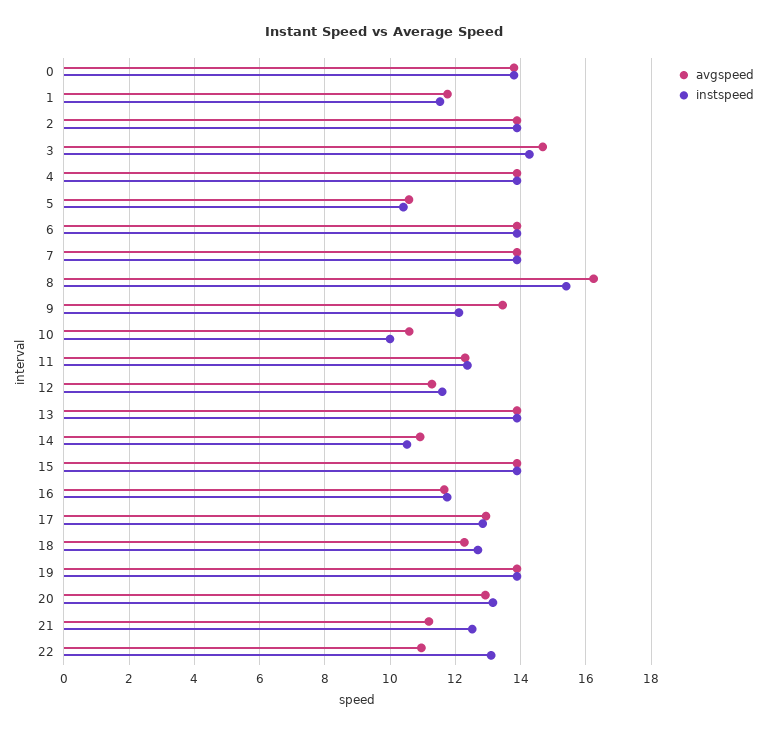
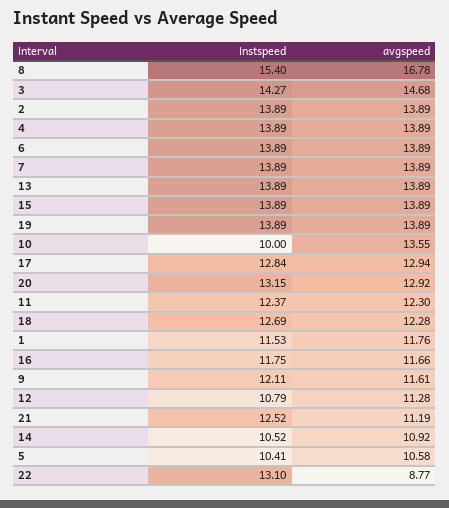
avgspeed, 0: 13.8 -> none
instspeed, 0: 13.8 -> none
avgspeed, 8: 16.2 -> 16.78
avgspeed, 9: 13.4 -> 11.61
avgspeed, 10: 10.6 -> 13.55
instspeed, 12: 11.6 -> 10.79
avgspeed, 22: 11 -> 8.77

